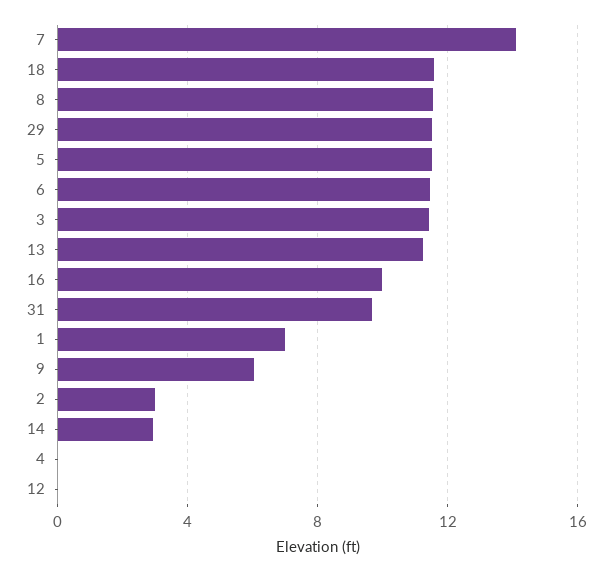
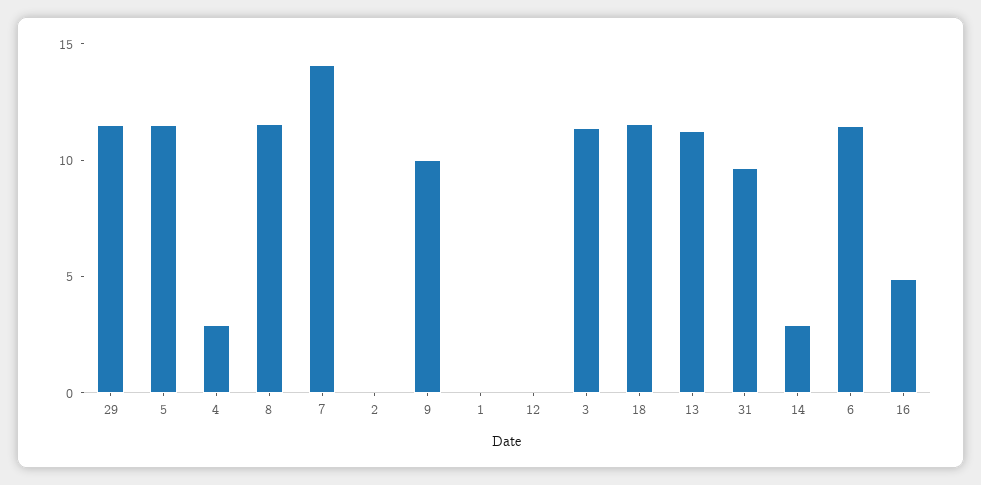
16: 10 -> 5
1: 7 -> 0
9: 6 -> 10
2: 3 -> 0
4: 0 -> 3

